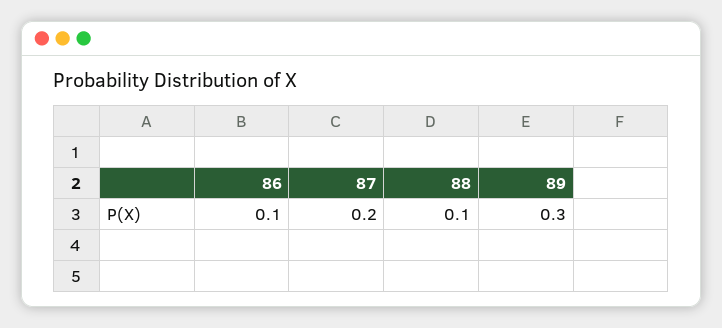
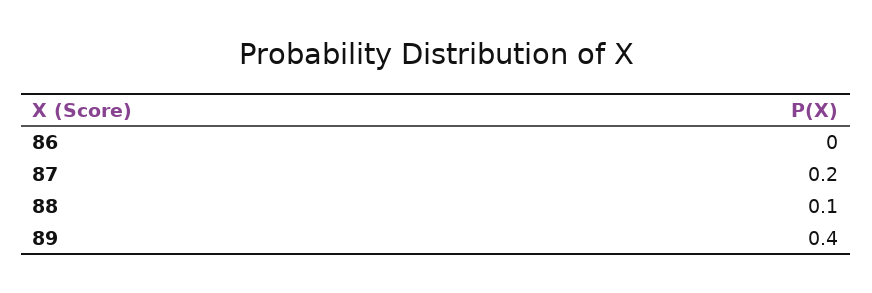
86: 0.1 -> 0
89: 0.3 -> 0.4

